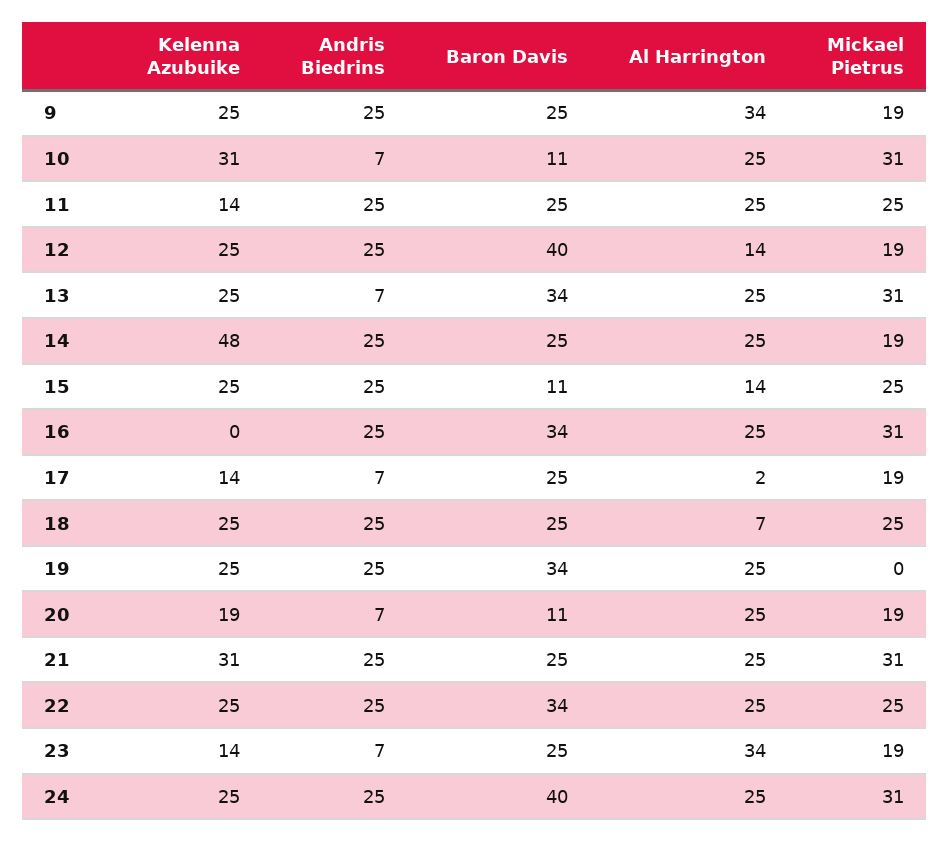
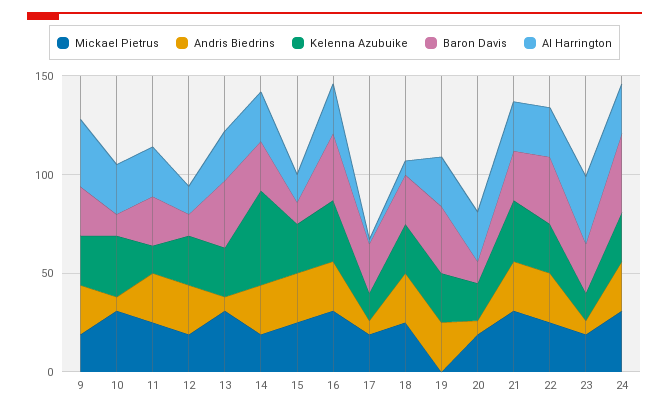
Baron Davis, 12: 40 -> 10
Kelenna Azubuike, 16: 0 -> 30

